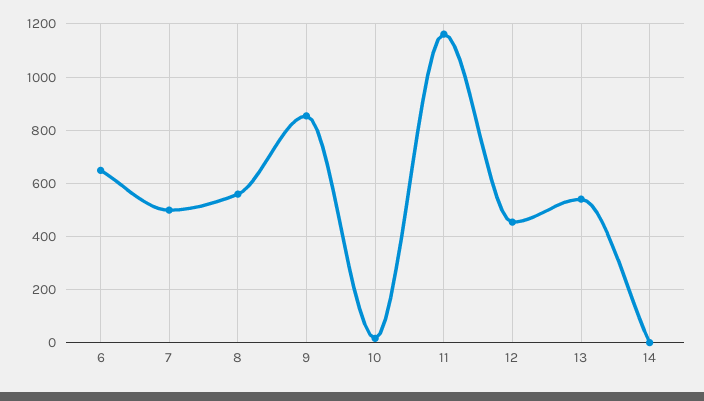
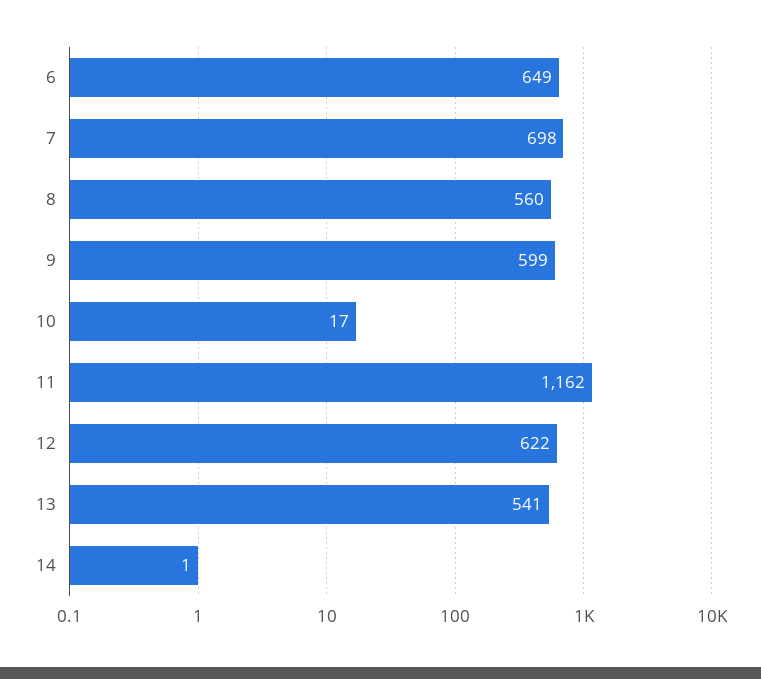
7: 500 -> 698
9: 850 -> 599
12: 450 -> 622

